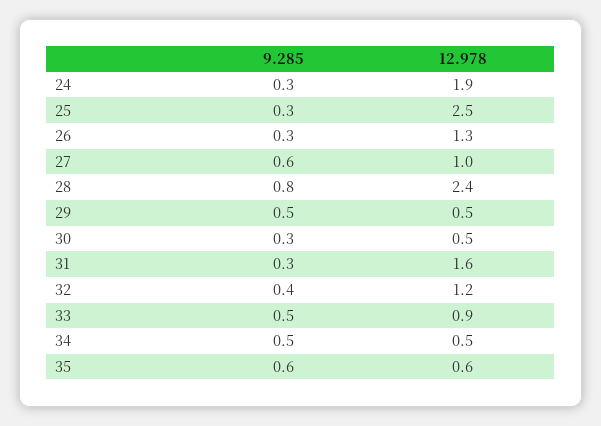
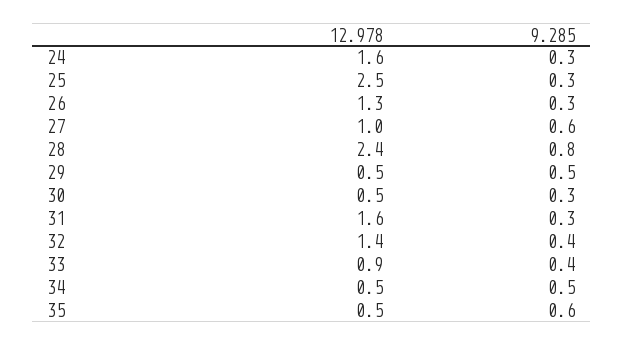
12.978, 24: 1.9 -> 1.6
12.978, 32: 1.2 -> 1.4
9.285, 33: 0.5 -> 0.4
12.978, 35: 0.6 -> 0.5

